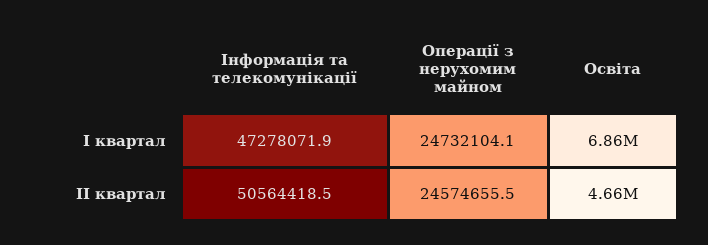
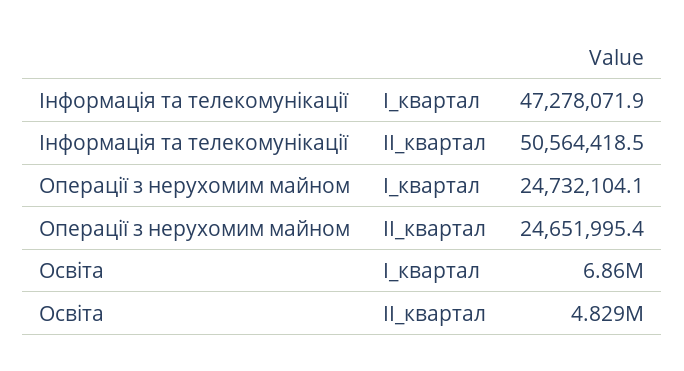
Операції з нерухомим майном, ІІ квартал: 24574655.5 -> 24651995.4
Освіта, ІІ квартал: 4660000 -> 4829000

